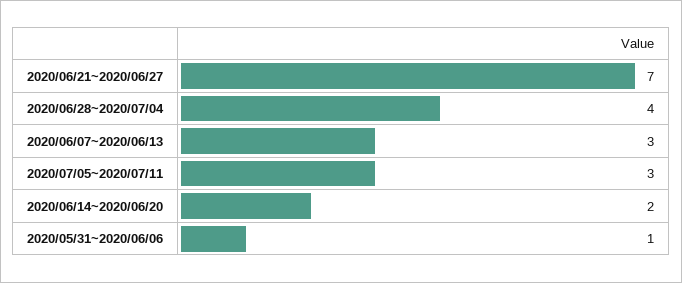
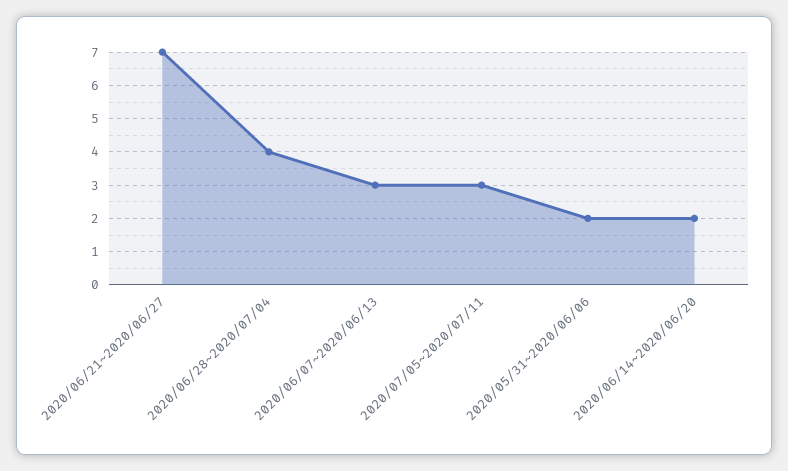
2020/05/31~2020/06/06: 1 -> 2

